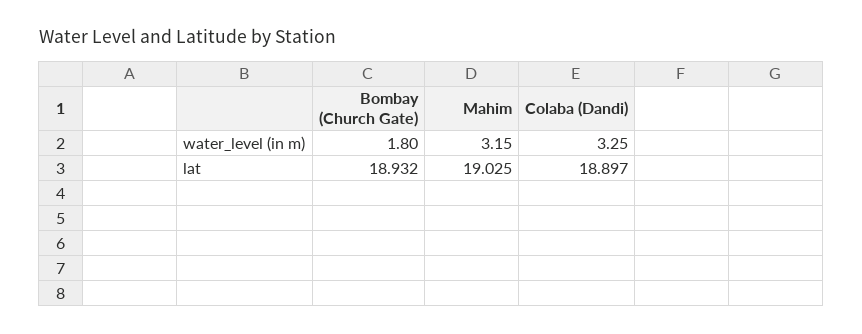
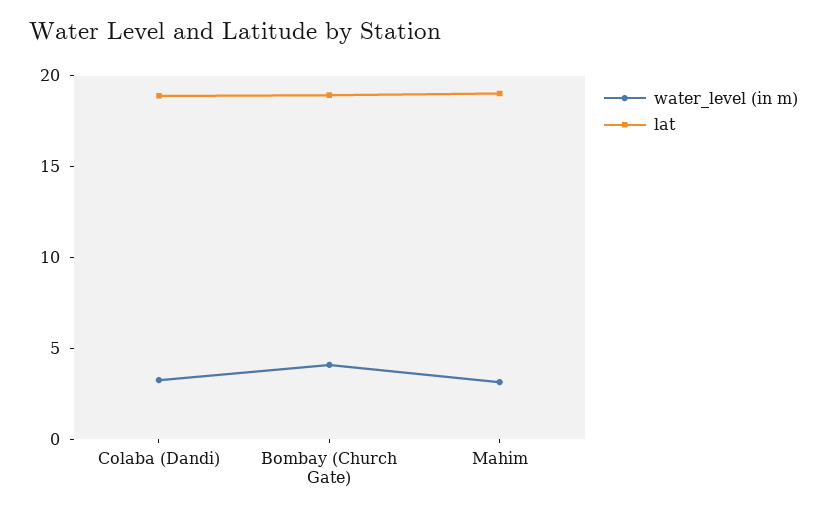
water_level (in m), Bombay (Church Gate): 1.8 -> 4

